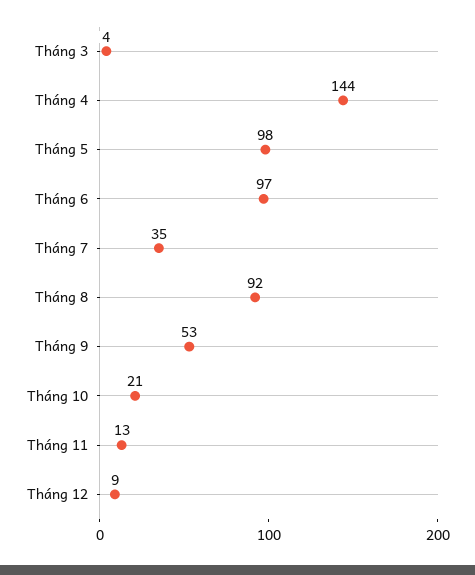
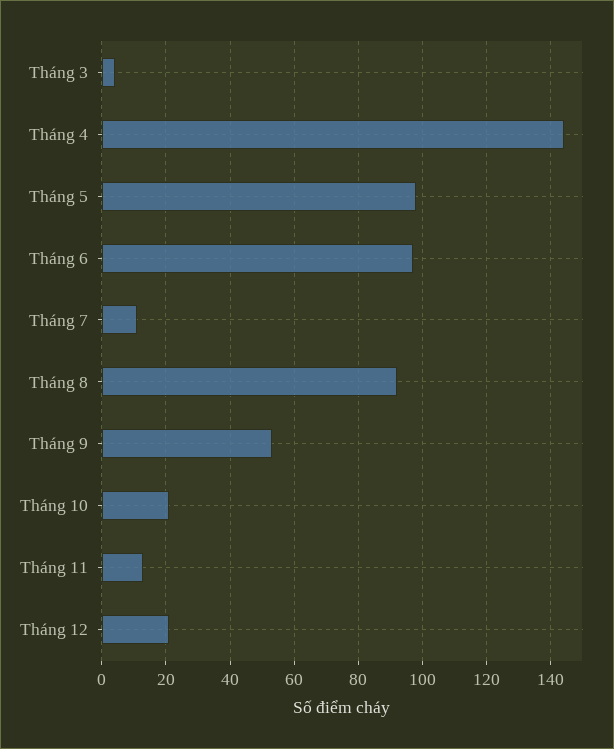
Tháng 7: 35 -> 10
Tháng 12: 9 -> 20

